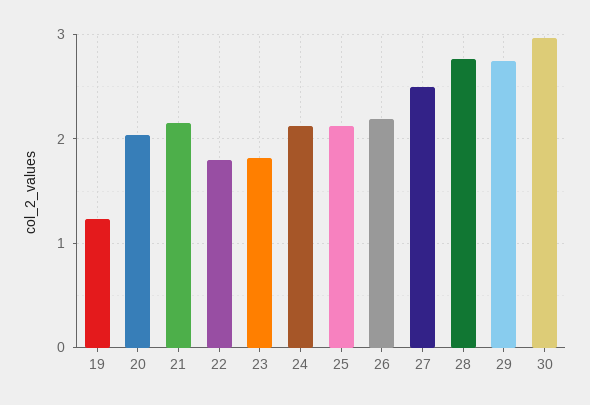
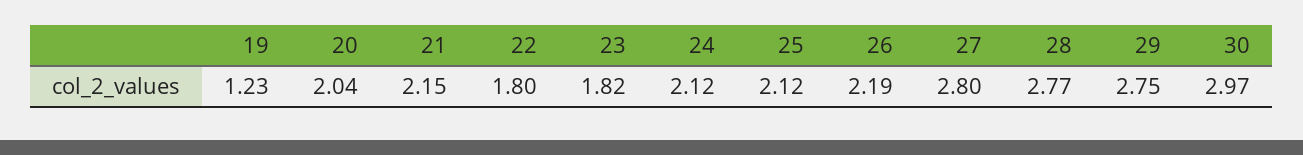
27: 2.5 -> 2.8

